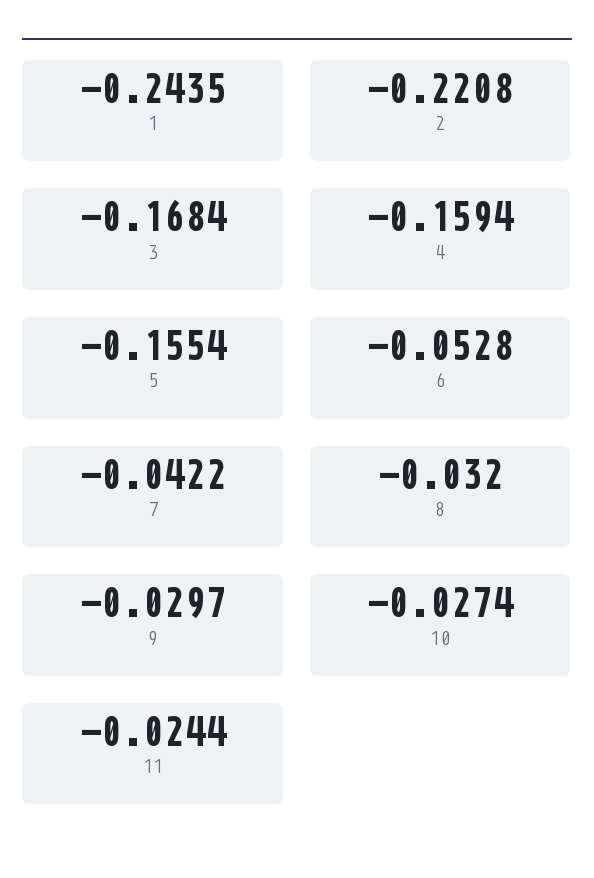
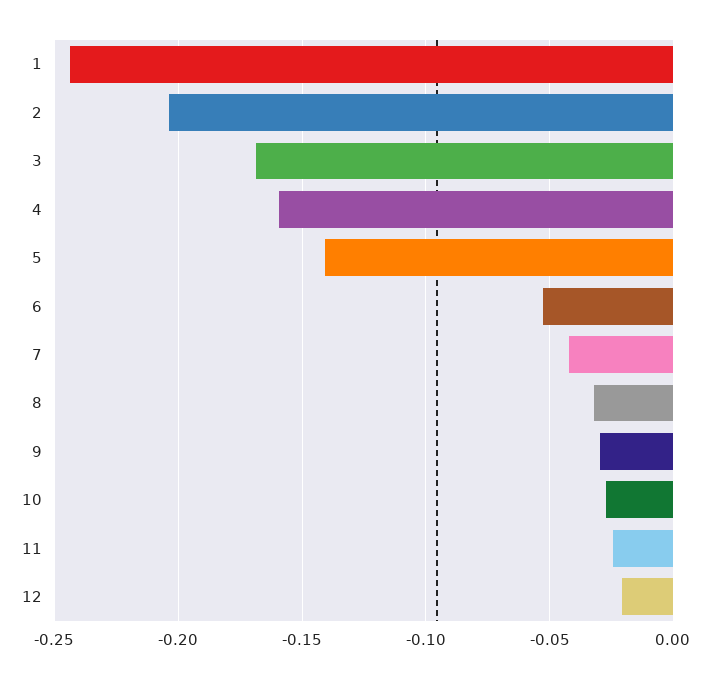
2: -0.2208 -> -0.205
5: -0.1554 -> -0.14
12: none -> -0.02

